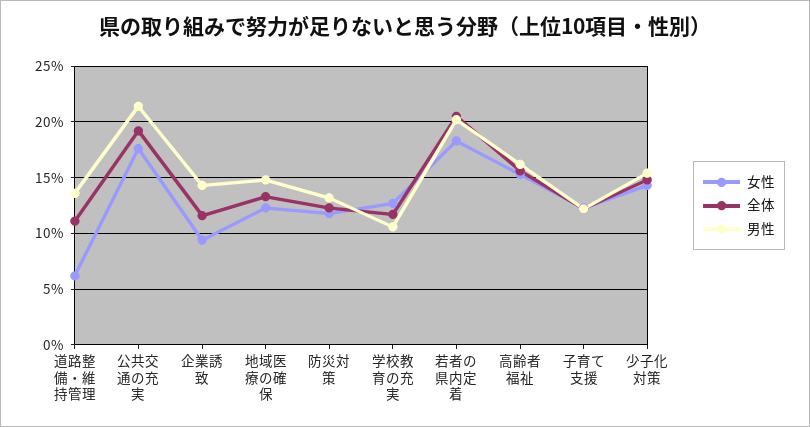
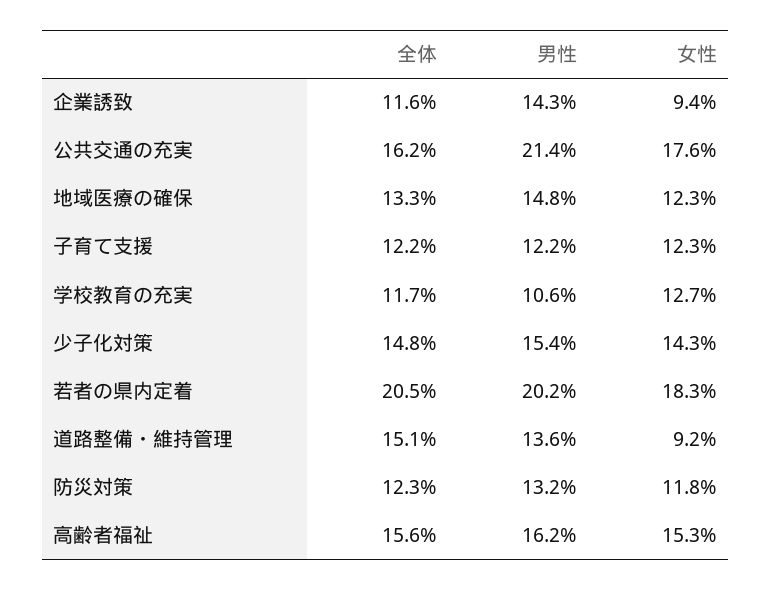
女性, 道路整備・維持管理: 6 -> 9.2
全体, 道路整備・維持管理: 11 -> 15.1
全体, 公共交通の充実: 19 -> 16.2

